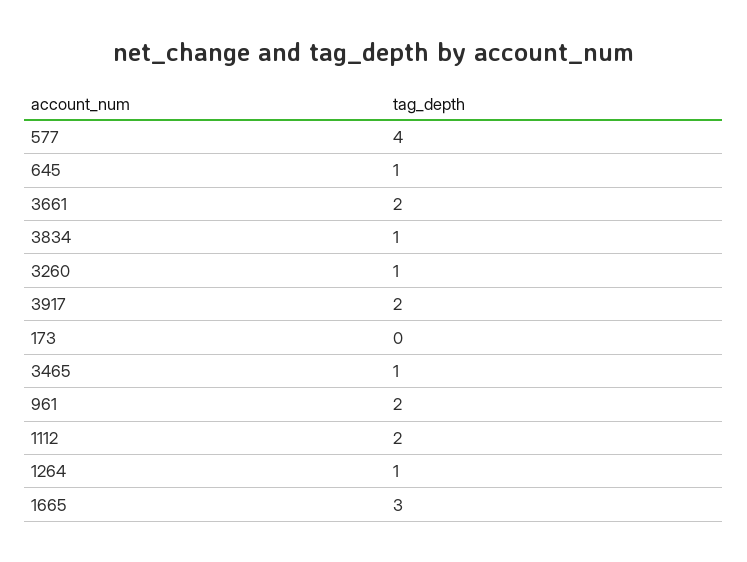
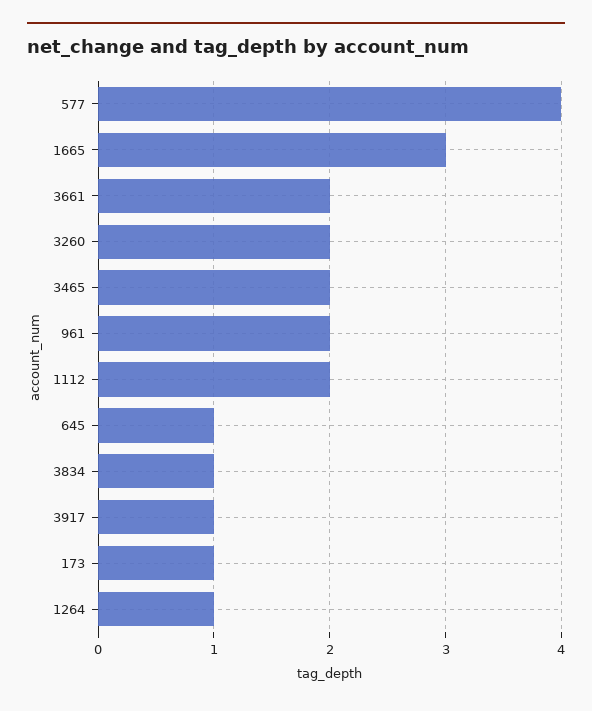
3260: 1 -> 2
3917: 2 -> 1
173: 0 -> 1
3465: 1 -> 2

